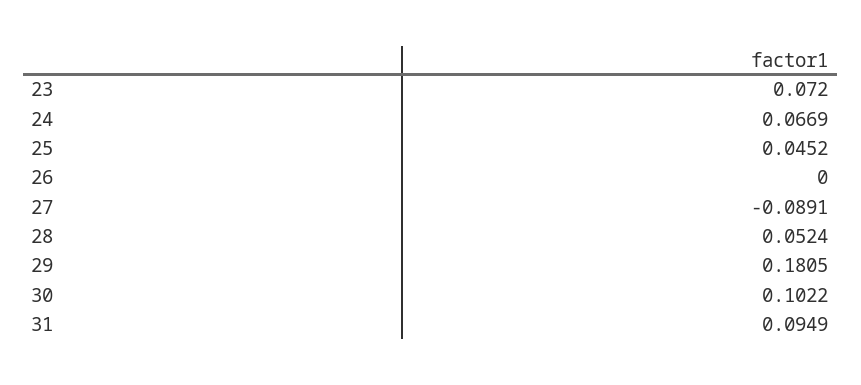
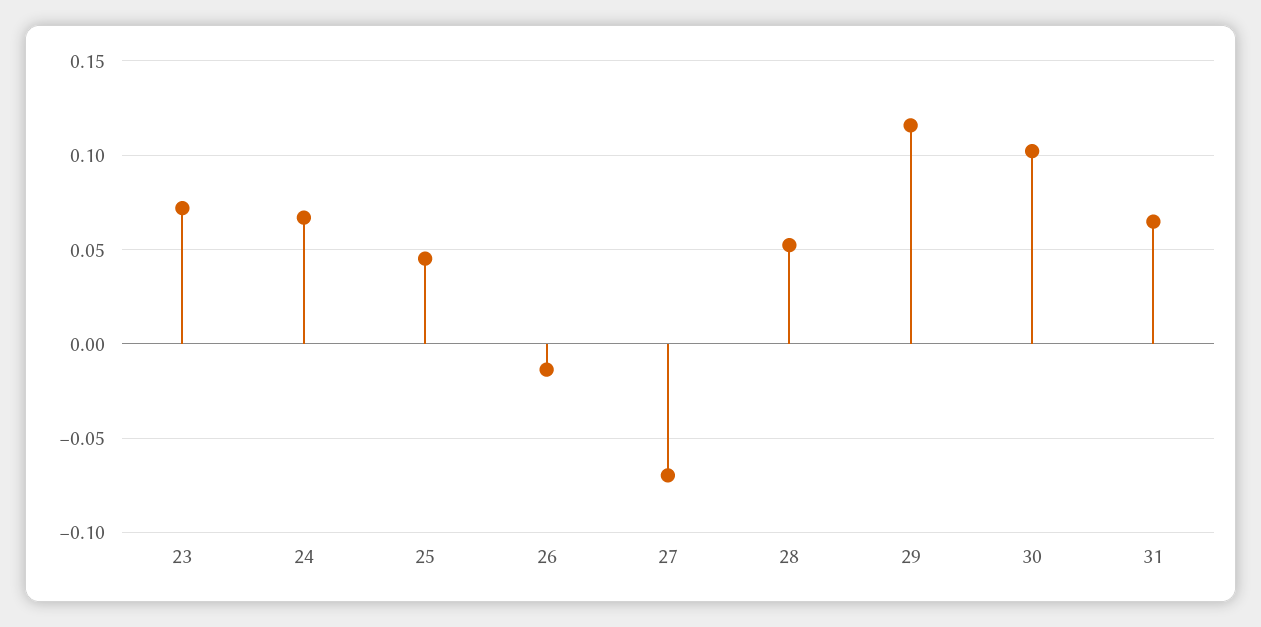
26: 0 -> -0.015
27: -0.0891 -> -0.07
29: 0.1805 -> 0.115
31: 0.0949 -> 0.065

